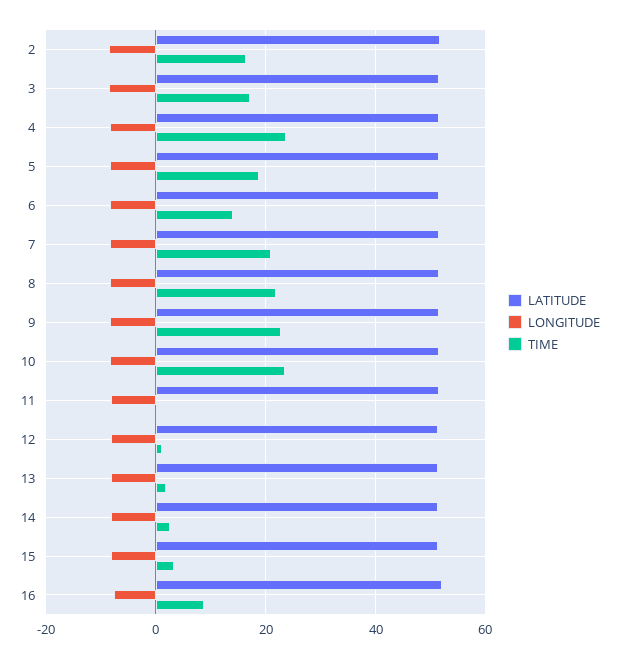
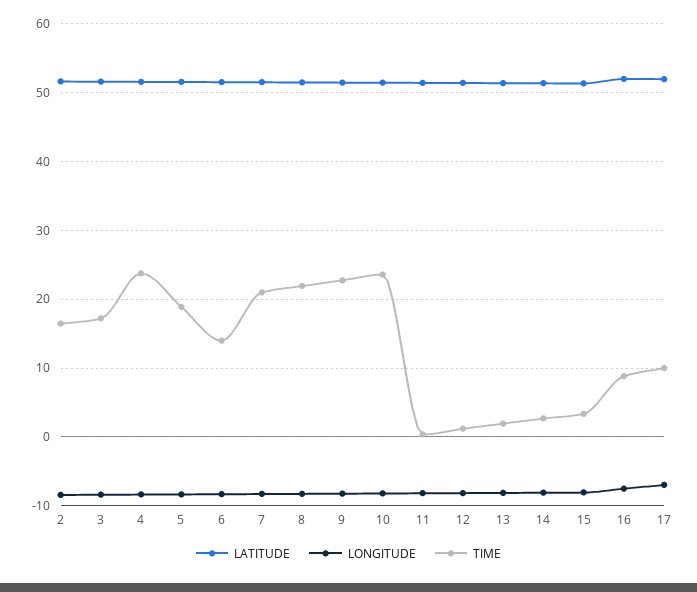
LATITUDE, 17: none -> 52
LONGITUDE, 17: none -> -7
TIME, 17: none -> 10

